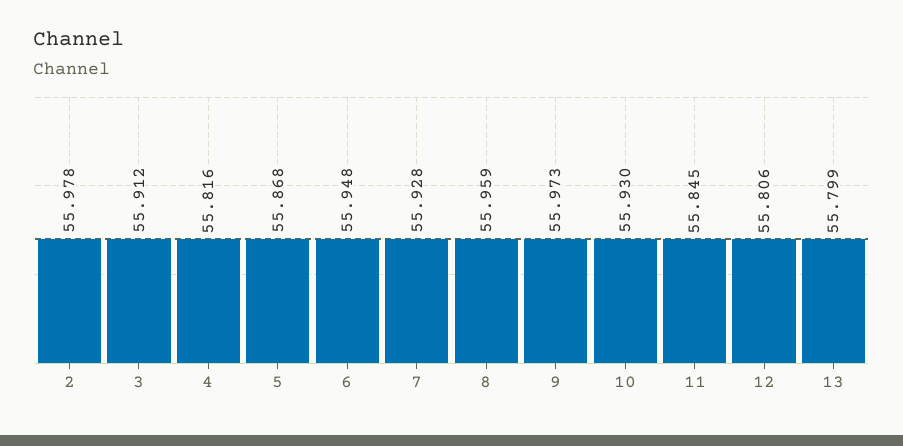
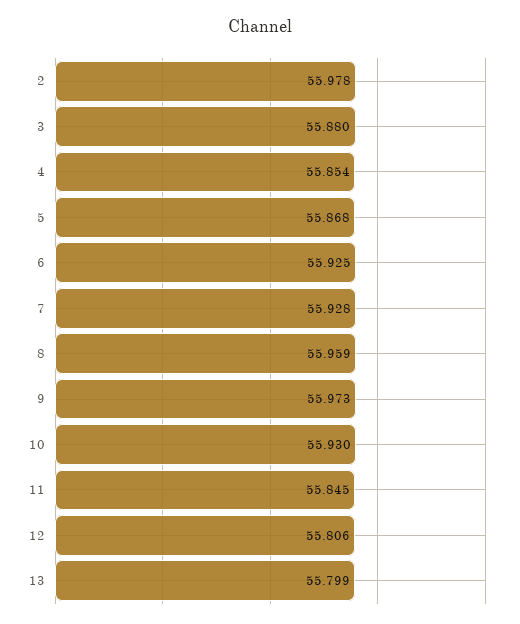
3: 55.912 -> 55.88
4: 55.816 -> 55.854
6: 55.948 -> 55.925

